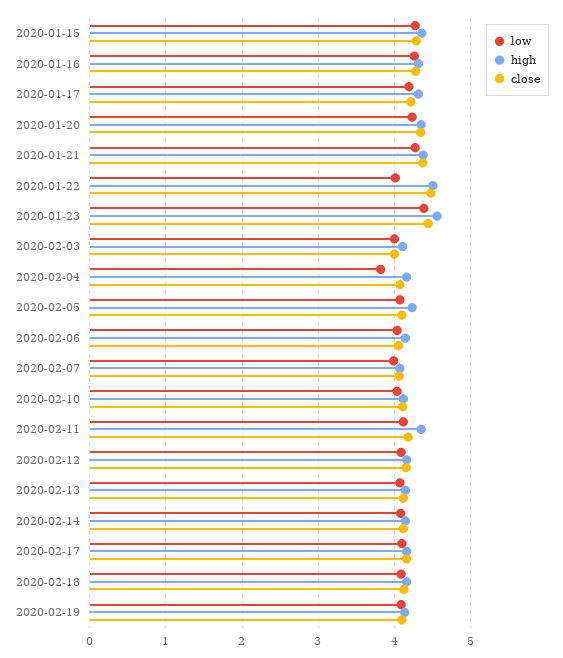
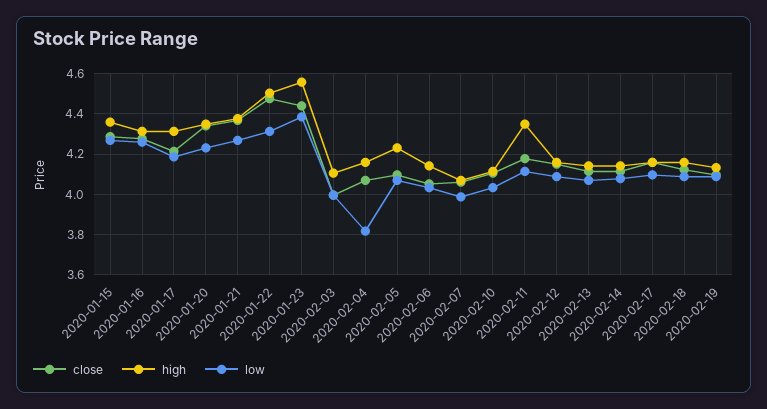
low, 2020-01-22: 4 -> 4.3

